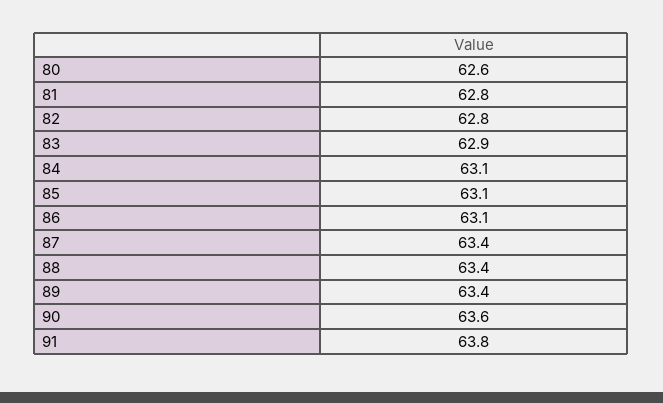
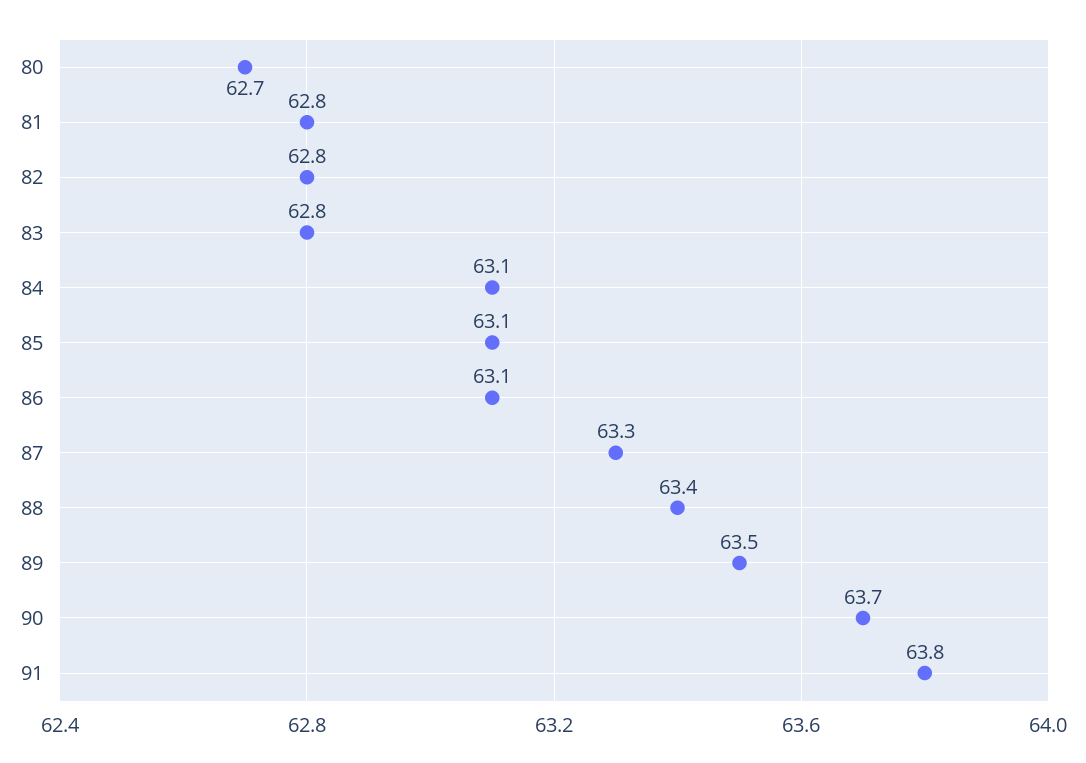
80: 62.6 -> 62.7
83: 62.9 -> 62.8
87: 63.4 -> 63.3
89: 63.4 -> 63.5
90: 63.6 -> 63.7

